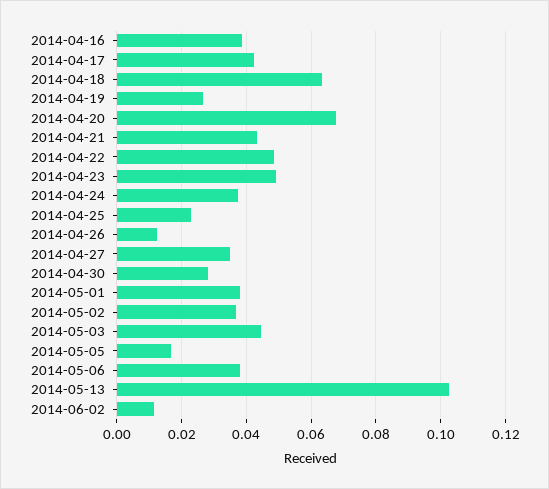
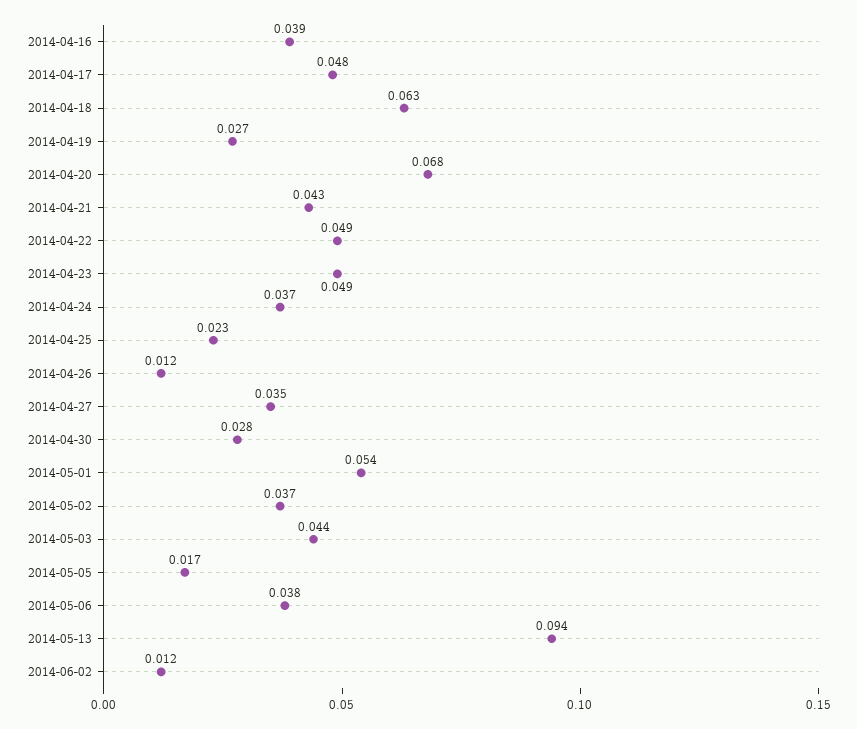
2014-04-17: 0.042 -> 0.048
2014-05-01: 0.038 -> 0.054
2014-05-13: 0.102 -> 0.094

